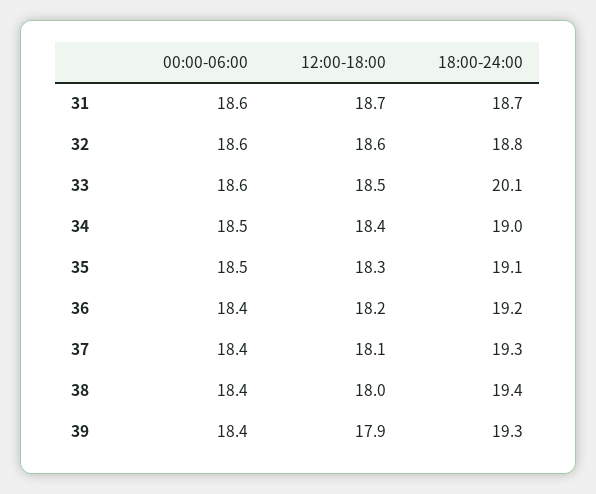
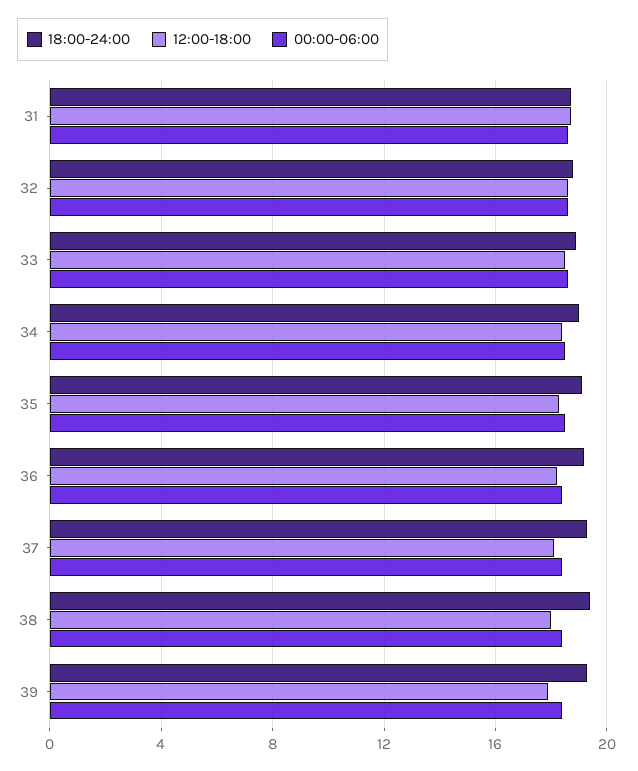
18:00-24:00, 33: 20.1 -> 19

